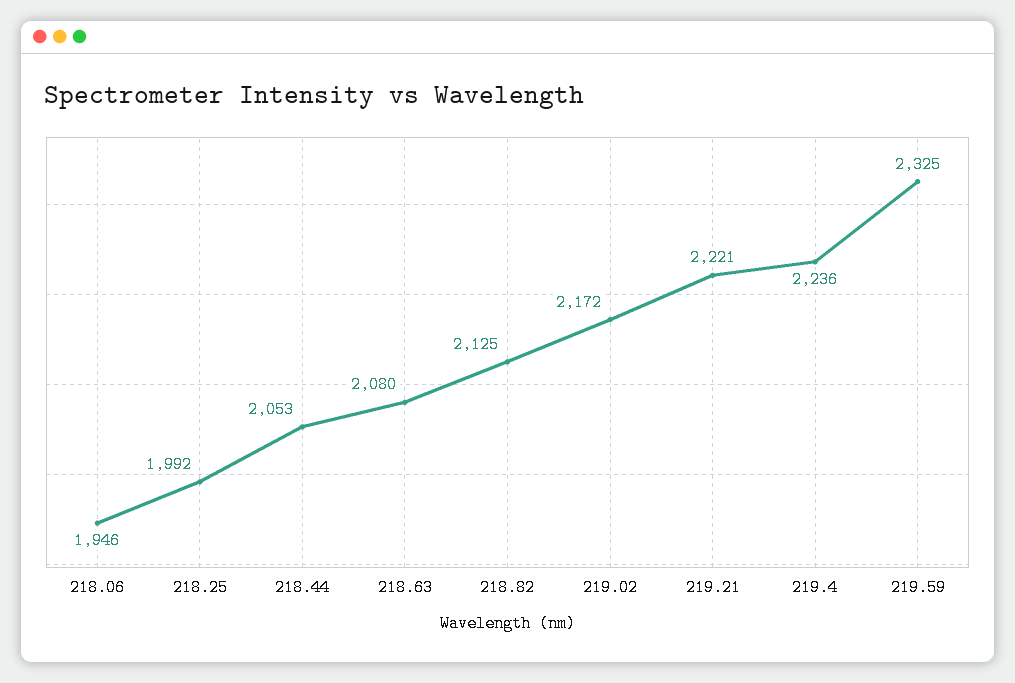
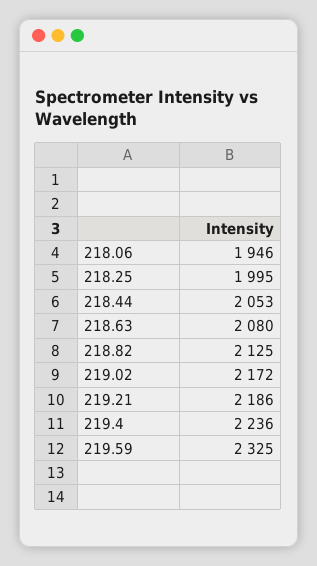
218.25: 1992 -> 1995
219.21: 2221 -> 2186

